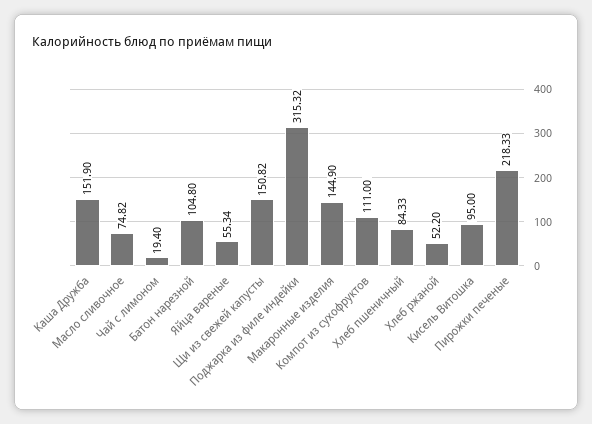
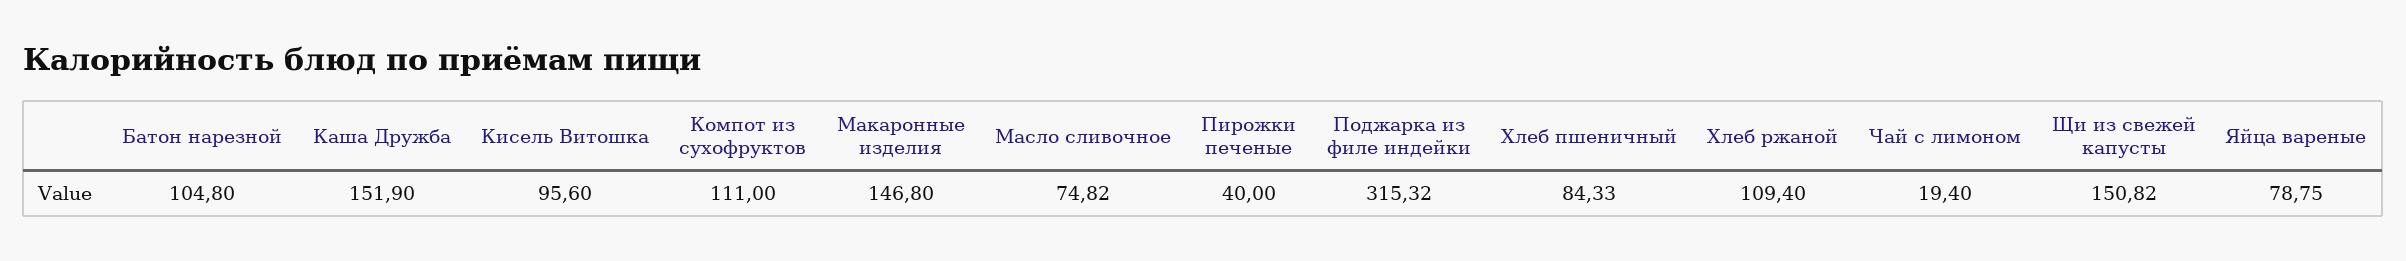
Яйца вареные: 55.34 -> 78.75
Макаронные изделия: 144.9 -> 146.8
Хлеб ржаной: 52.2 -> 109.4
Кисель Витошка: 95 -> 95.6
Пирожки печеные: 218.33 -> 40

